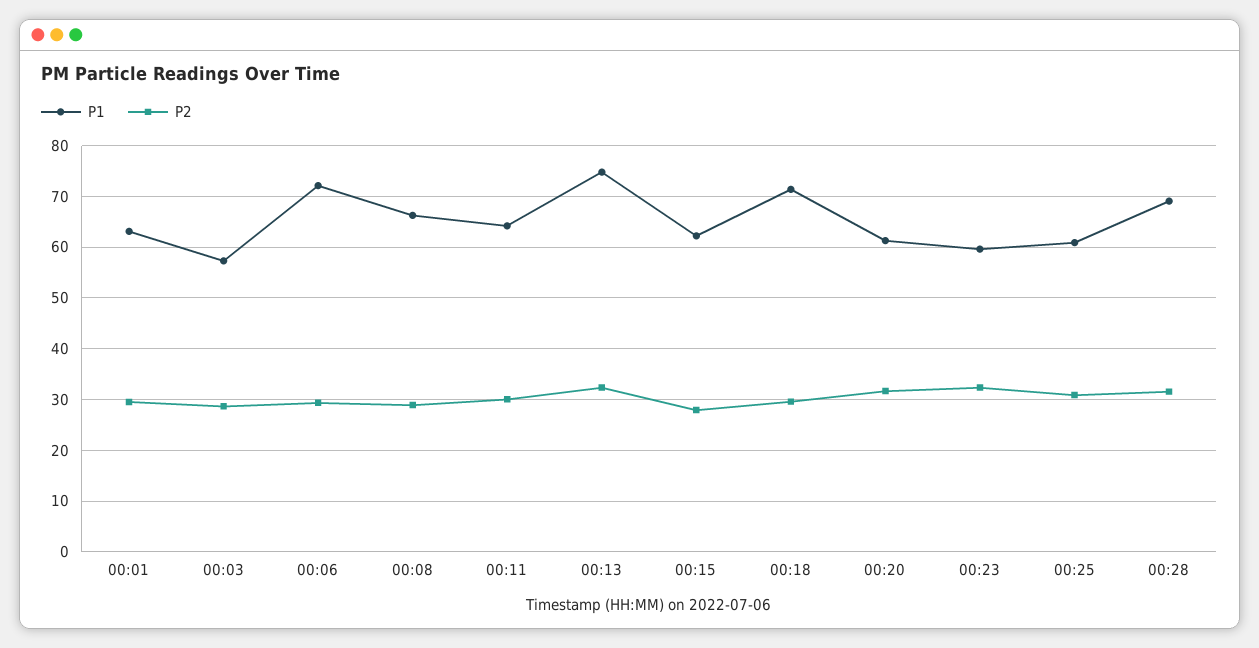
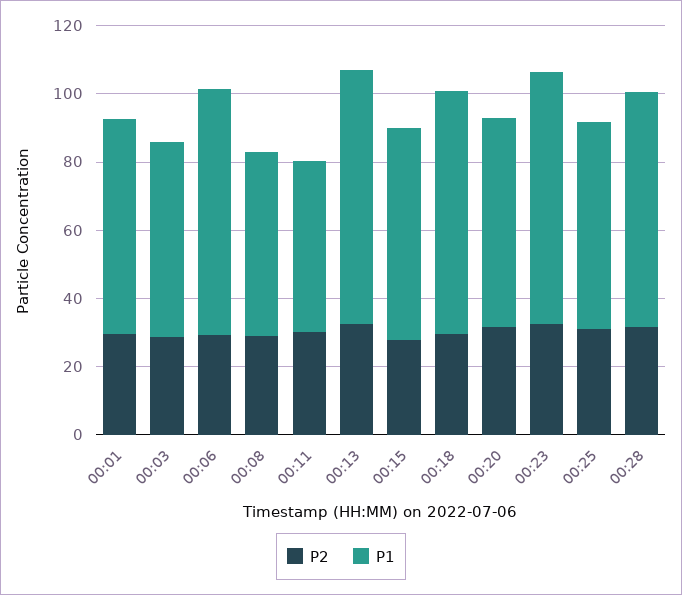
P1, 00:08: 66 -> 55
P1, 00:11: 64 -> 50
P1, 00:23: 60 -> 75

